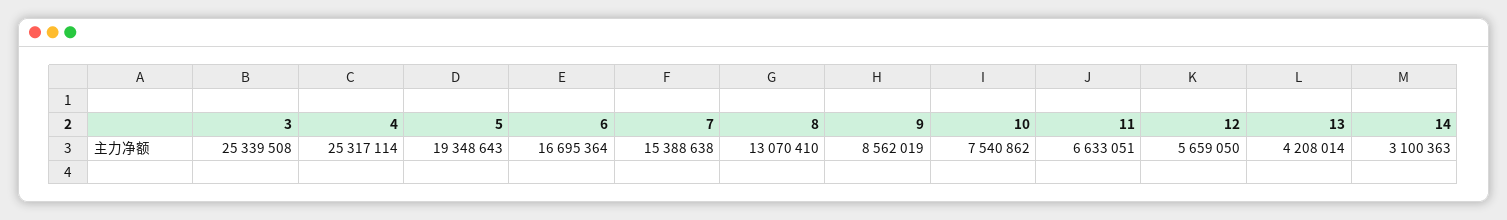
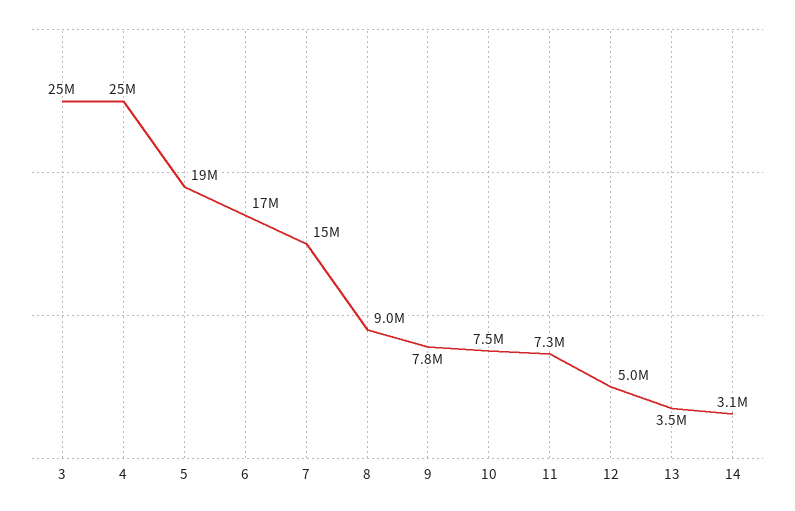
8: 13070410 -> 9000000
9: 8562019 -> 7800000
11: 6633051 -> 7300000
12: 5659050 -> 5000000
13: 4208014 -> 3500000

